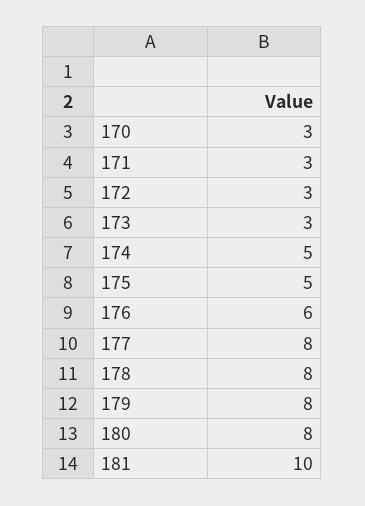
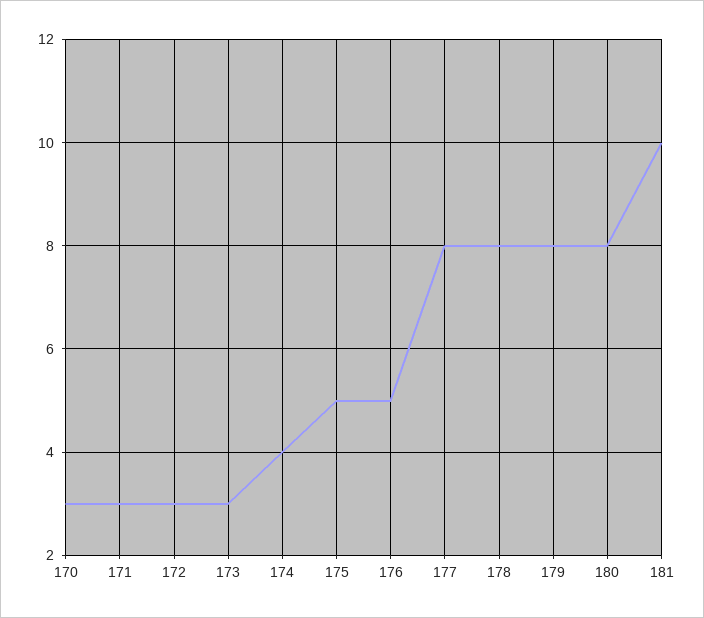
174: 5 -> 4
176: 6 -> 5

